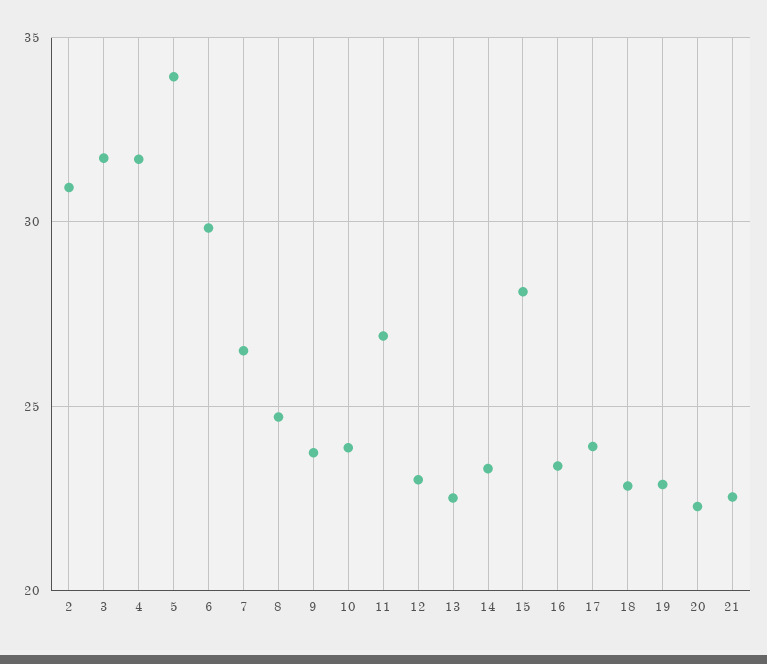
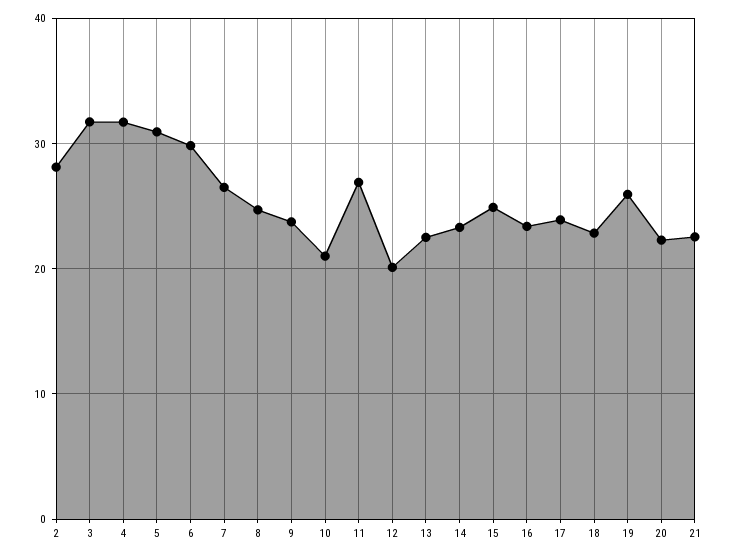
2: 31 -> 28
5: 34 -> 31
10: 24 -> 21
12: 23 -> 20
15: 28 -> 25
19: 23 -> 26

